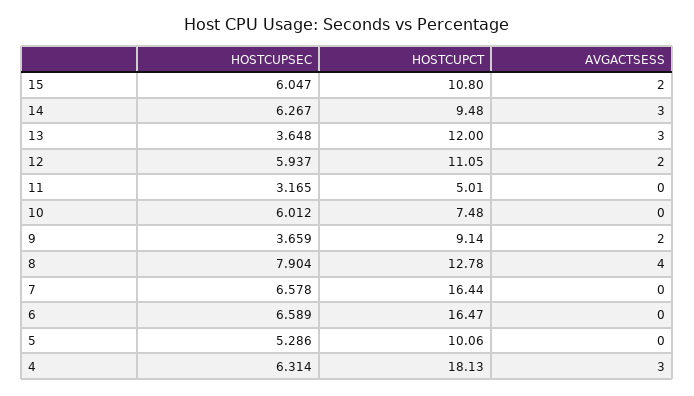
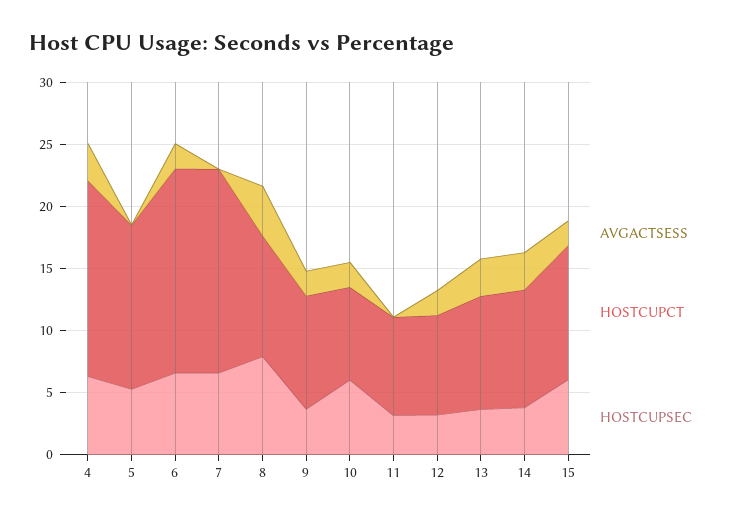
HOSTCUPSEC, 14: 6.267 -> 4
HOSTCUPCT, 13: 12 -> 9
HOSTCUPSEC, 12: 5.937 -> 3
HOSTCUPCT, 12: 11.05 -> 8
HOSTCUPCT, 11: 5.01 -> 8
AVGACTSESS, 10: 0 -> 2
HOSTCUPCT, 8: 12.78 -> 10
AVGACTSESS, 6: 0 -> 2
HOSTCUPCT, 5: 10.06 -> 13
HOSTCUPCT, 4: 18.13 -> 16

